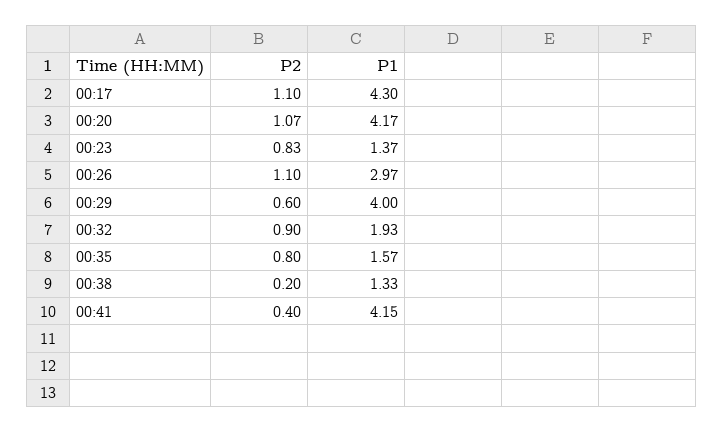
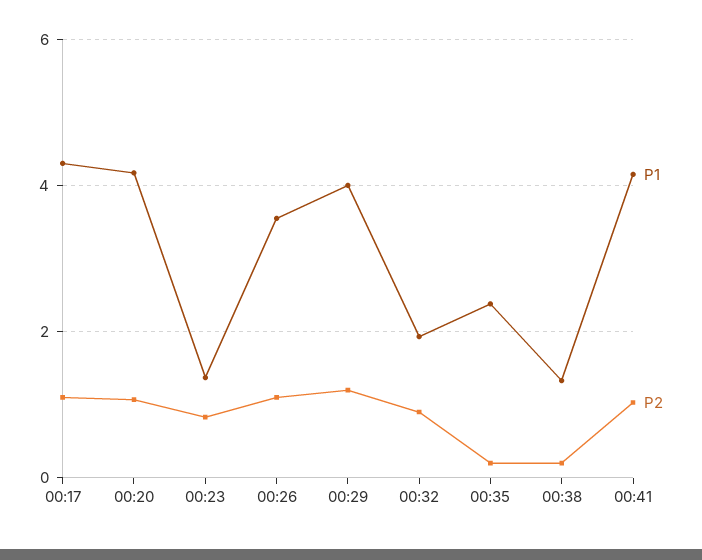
P1, 00:26: 2.97 -> 3.6
P2, 00:29: 0.6 -> 1.2
P2, 00:35: 0.8 -> 0.2
P1, 00:35: 1.57 -> 2.4
P2, 00:41: 0.4 -> 1

